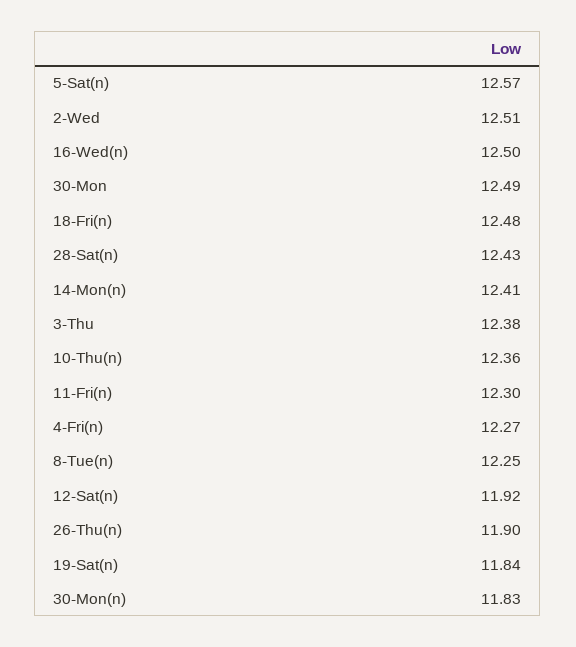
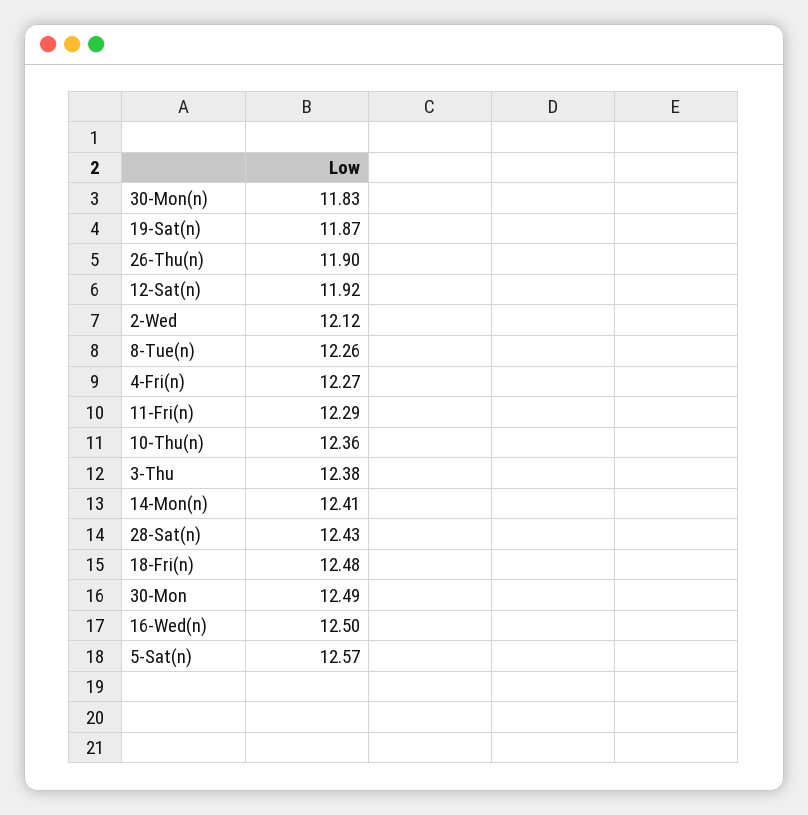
2-Wed: 12.51 -> 12.12
11-Fri(n): 12.3 -> 12.29
8-Tue(n): 12.25 -> 12.26
19-Sat(n): 11.84 -> 11.87

